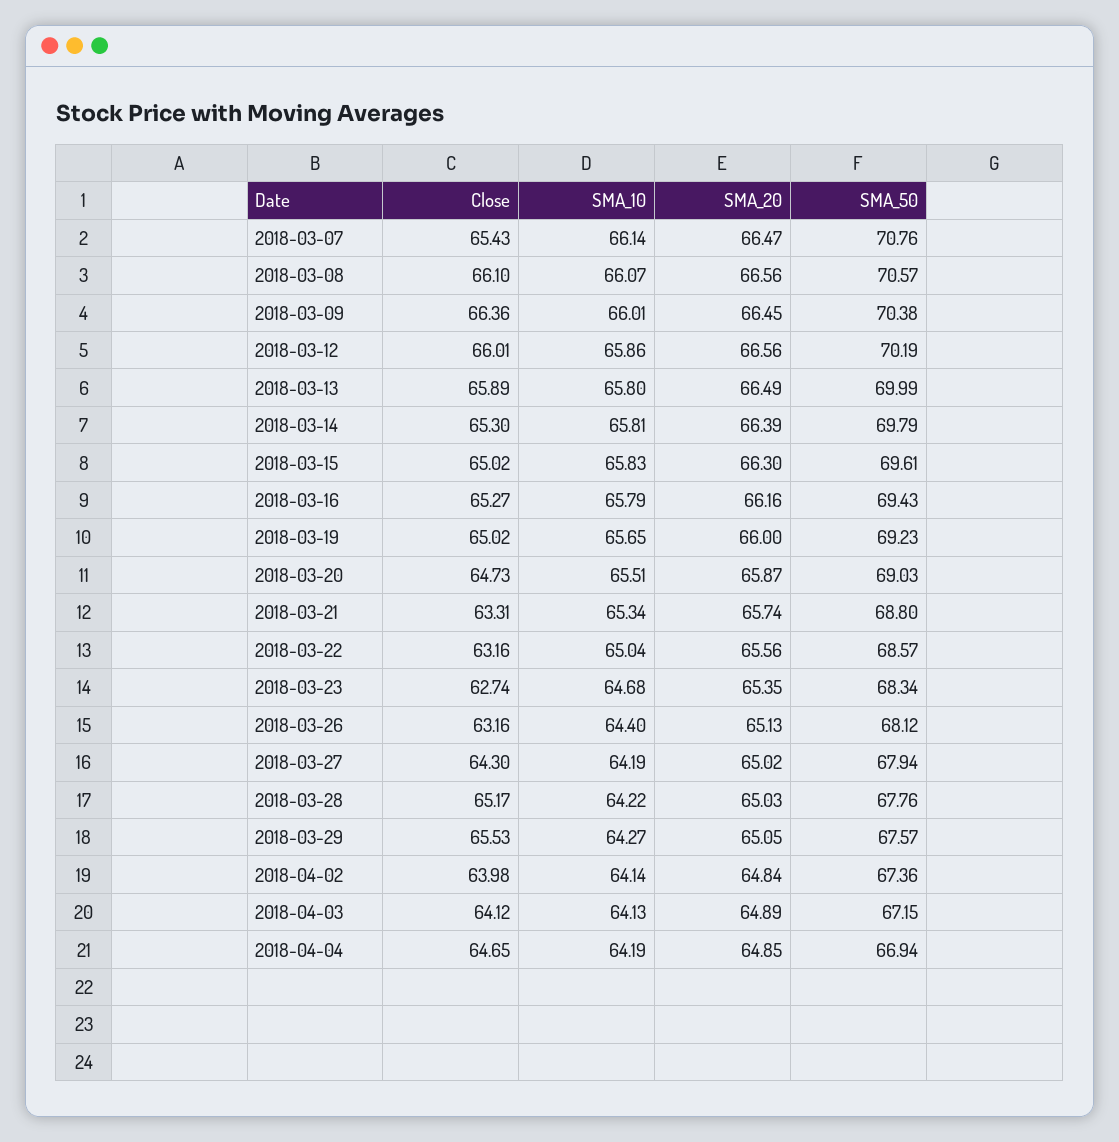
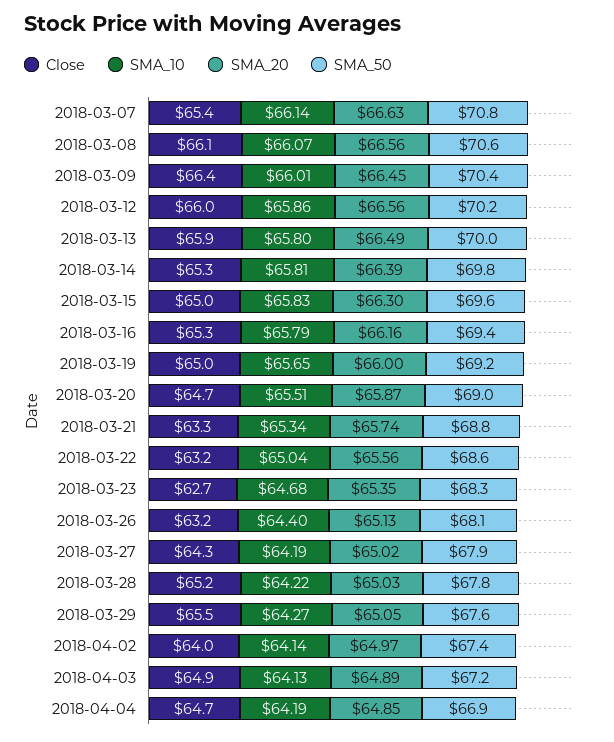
SMA_20, 2018-03-07: 66.47 -> 66.63
SMA_20, 2018-04-02: 64.84 -> 64.97
Close, 2018-04-03: 64.12 -> 64.9

